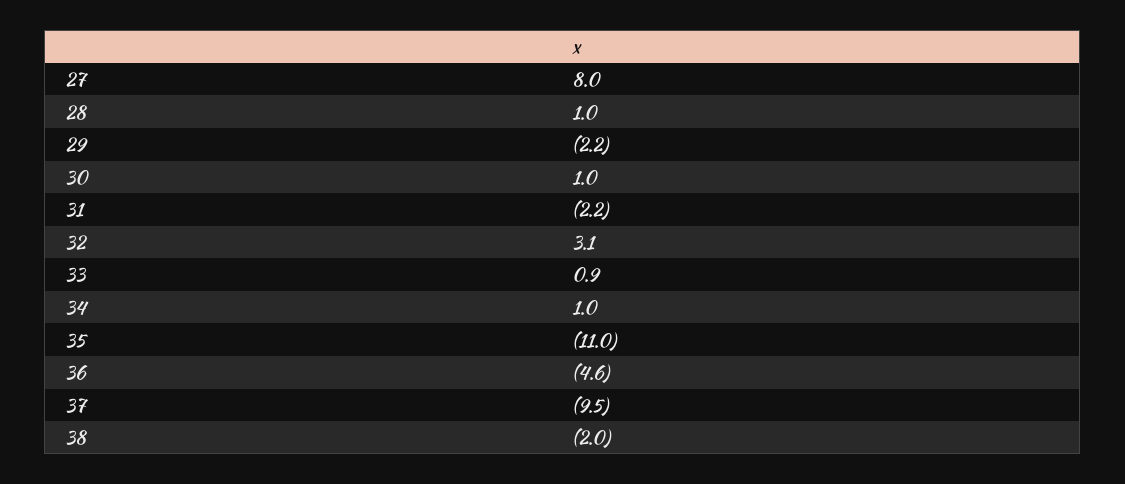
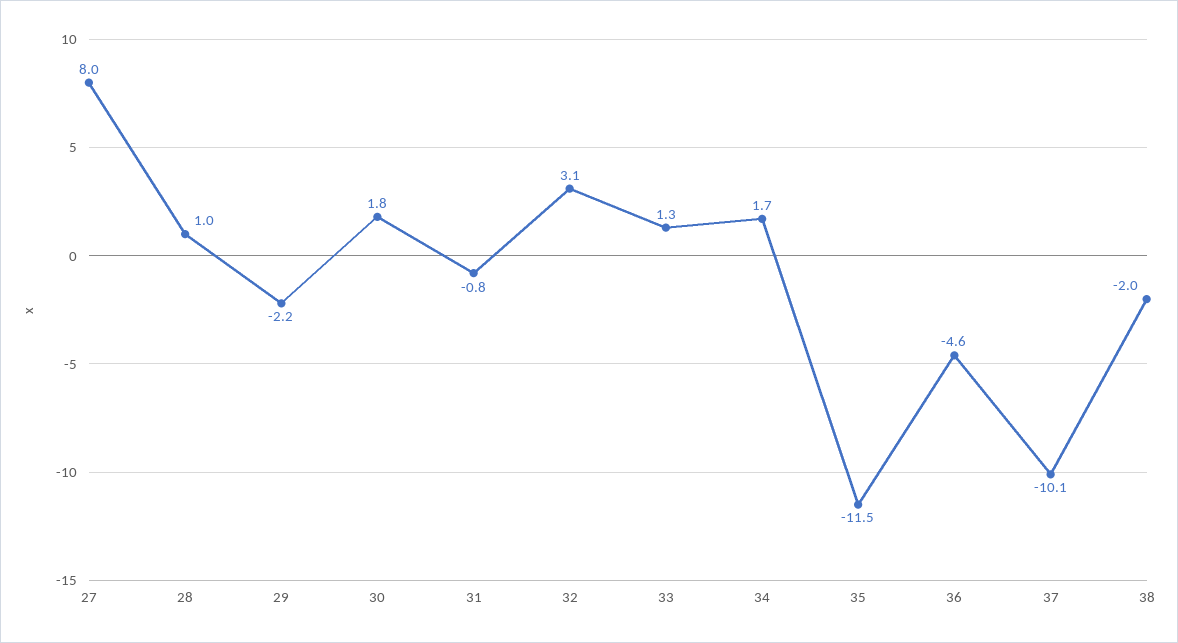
30: 1 -> 1.8
31: -2.2 -> -0.8
33: 0.9 -> 1.3
34: 1 -> 1.7
35: -11 -> -11.5
37: -9.5 -> -10.1

